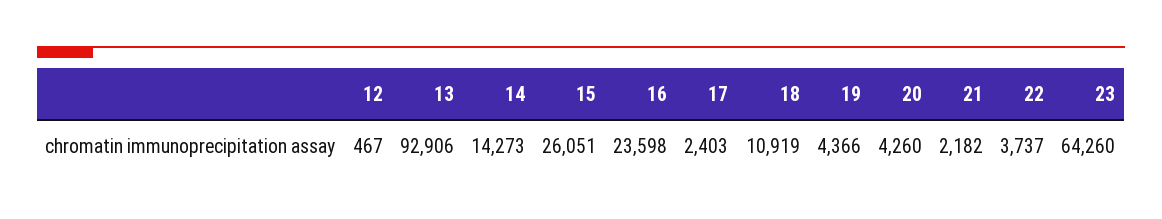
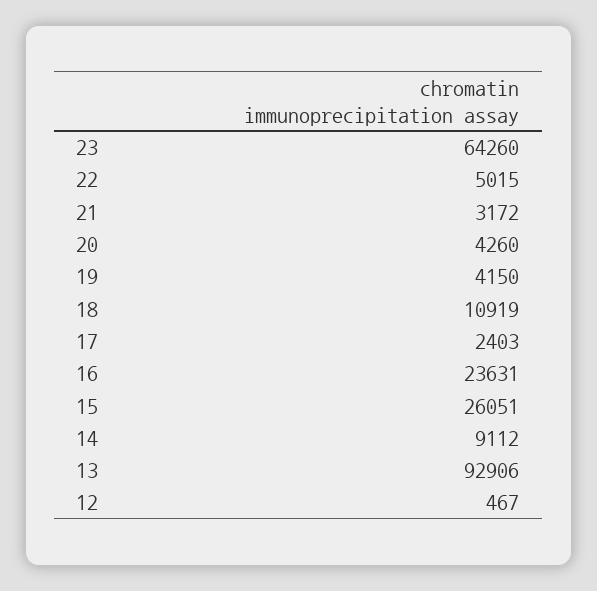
14: 14273 -> 9112
16: 23598 -> 23631
19: 4366 -> 4150
21: 2182 -> 3172
22: 3737 -> 5015

